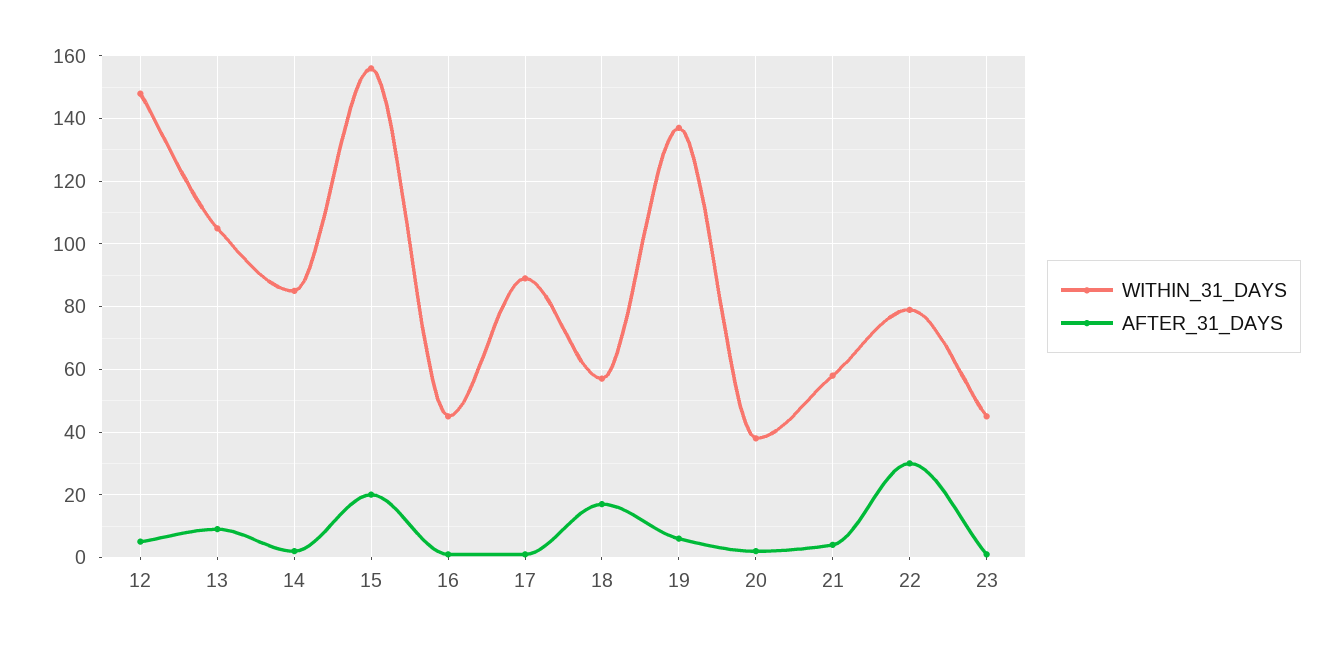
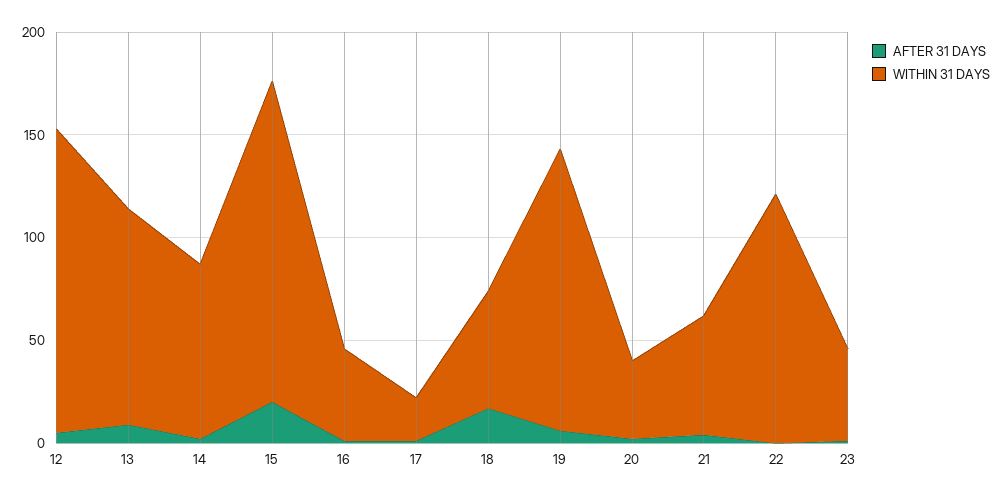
WITHIN_31_DAYS, 17: 90 -> 20
WITHIN_31_DAYS, 22: 80 -> 120
AFTER_31_DAYS, 22: 30 -> 0

